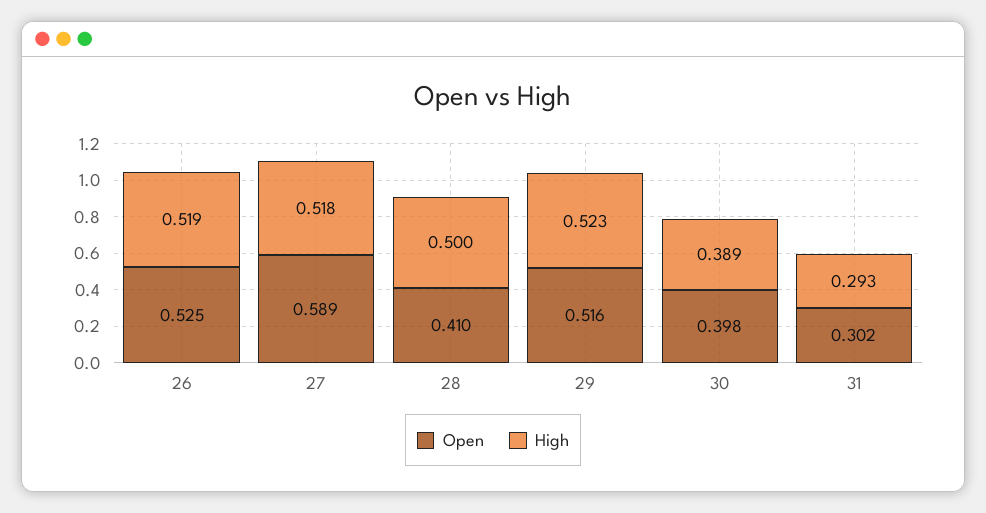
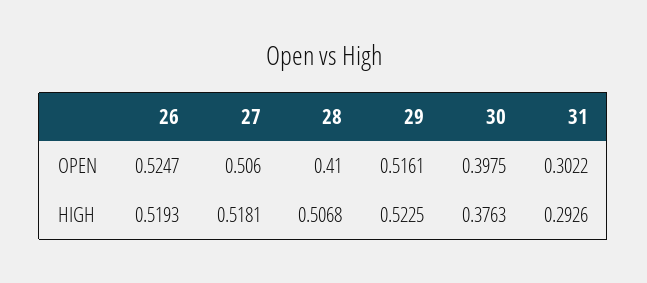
Open, 27: 0.589 -> 0.506
High, 28: 0.5 -> 0.5068
High, 30: 0.389 -> 0.3763

